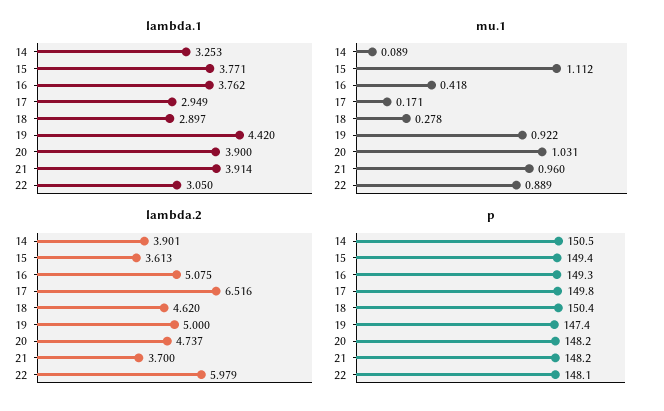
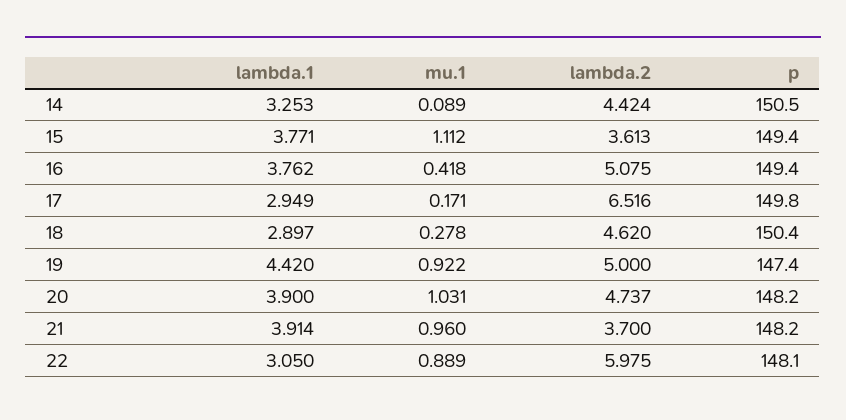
lambda.2, 14: 3.901 -> 4.424
lambda.2, 22: 5.979 -> 5.975
p, 16: 149.3 -> 149.4

